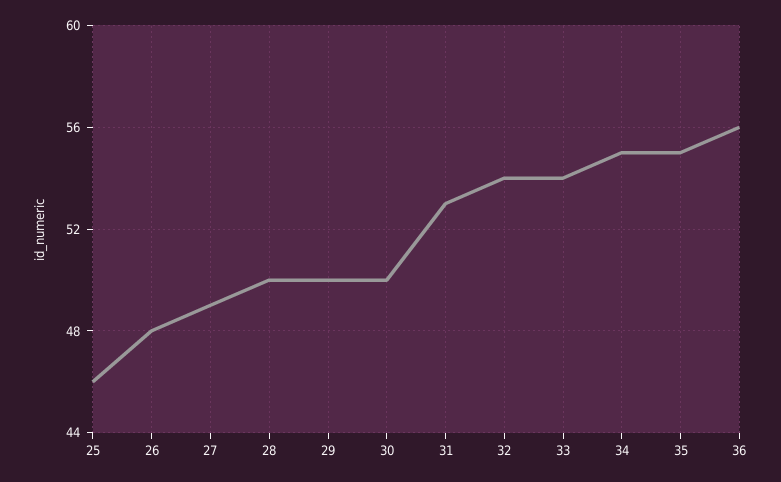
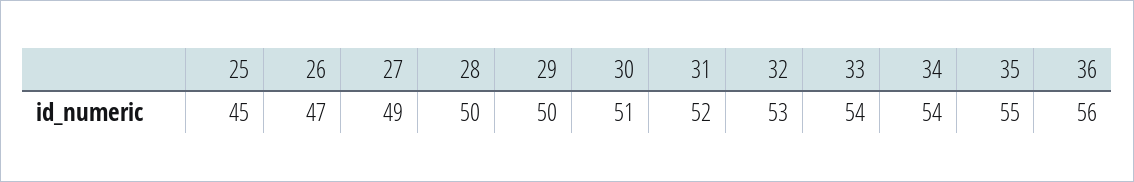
25: 46 -> 45
26: 48 -> 47
30: 50 -> 51
31: 53 -> 52
32: 54 -> 53
34: 55 -> 54

